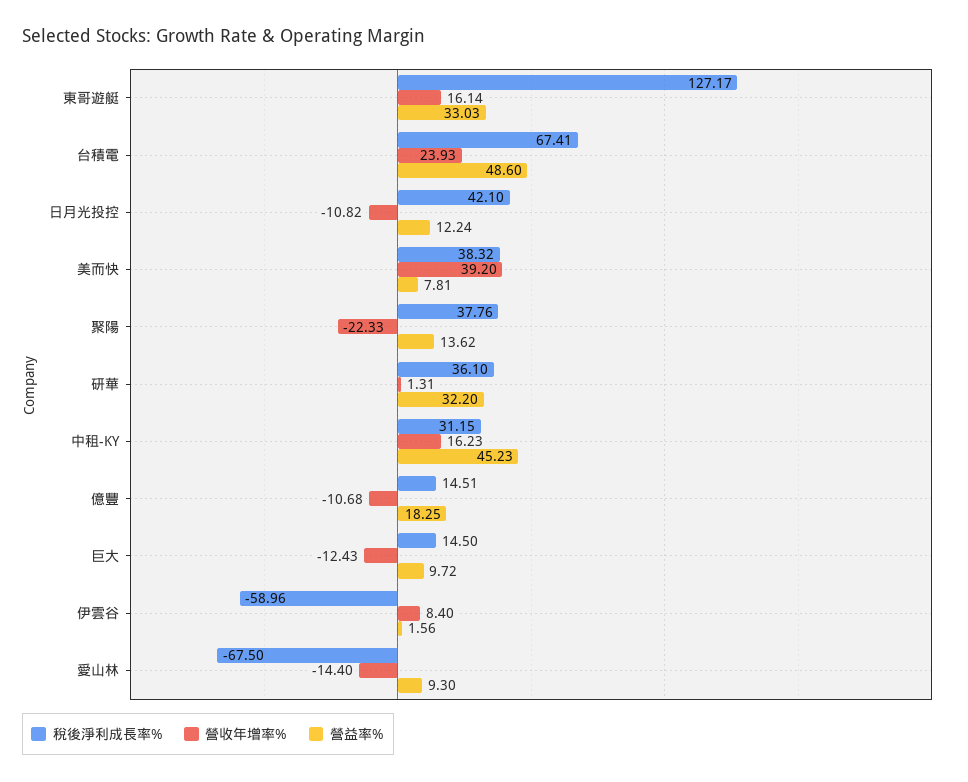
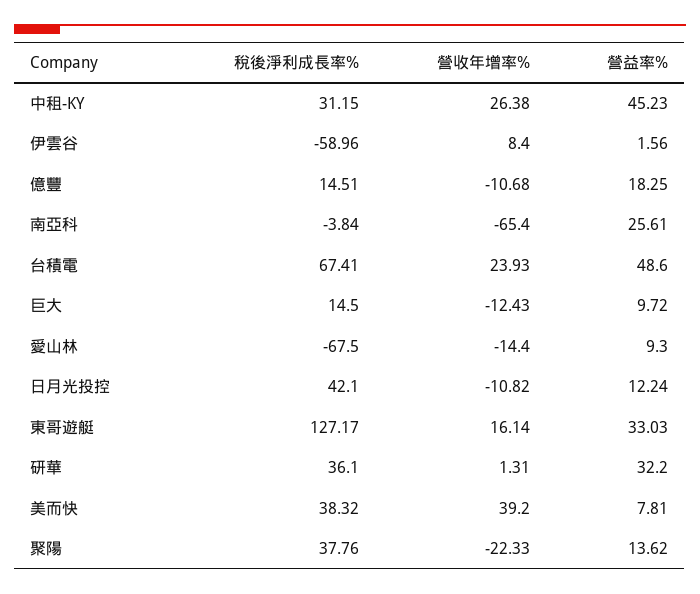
營收年增率%, 中租-KY: 16.23 -> 26.38
稅後淨利成長率%, 南亞科: none -> -3.84
營收年增率%, 南亞科: none -> -65.4
營益率%, 南亞科: none -> 25.61

